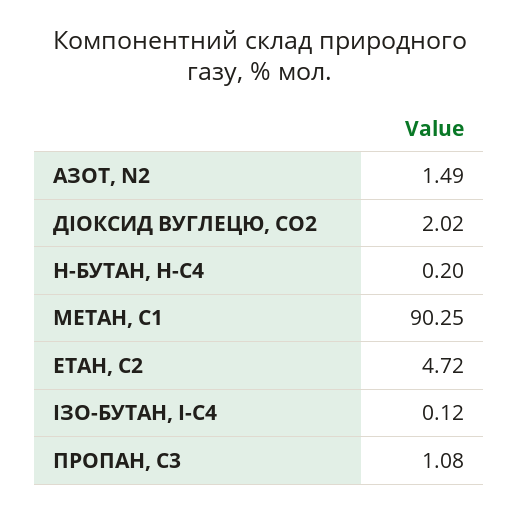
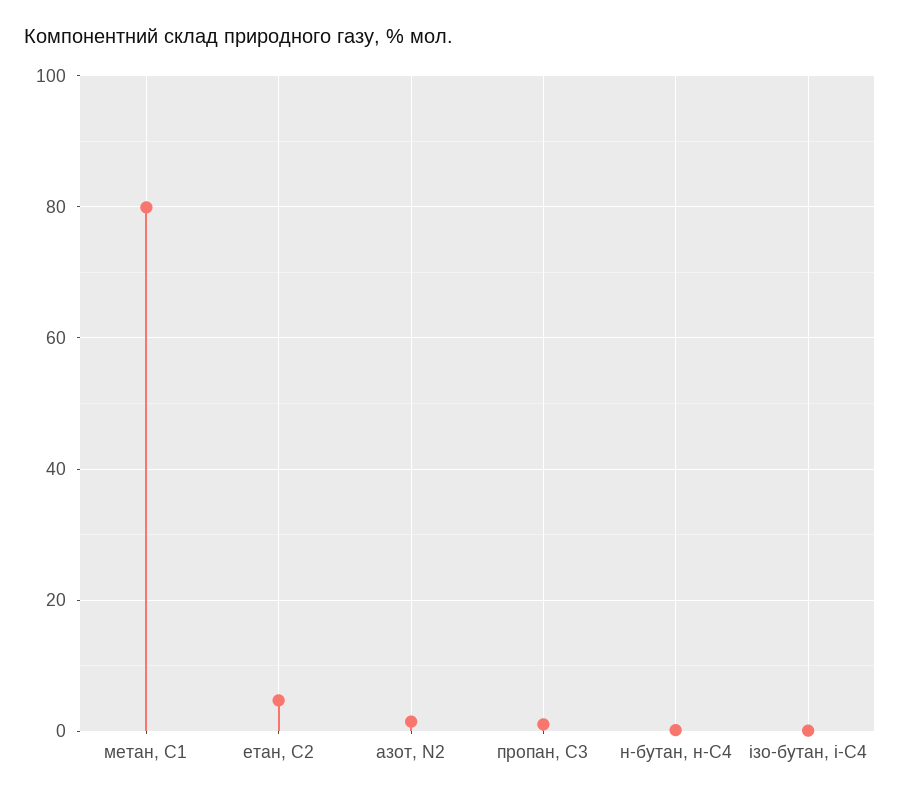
ДІОКСИД ВУГЛЕЦЮ, CО2: 2.02 -> none
МЕТАН, С1: 90.25 -> 80

